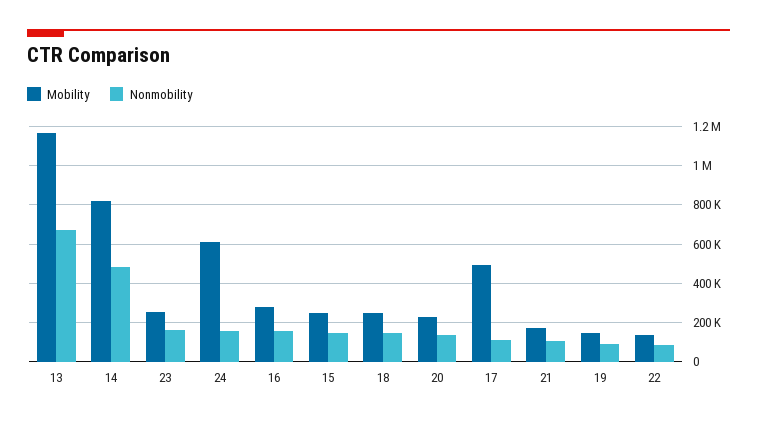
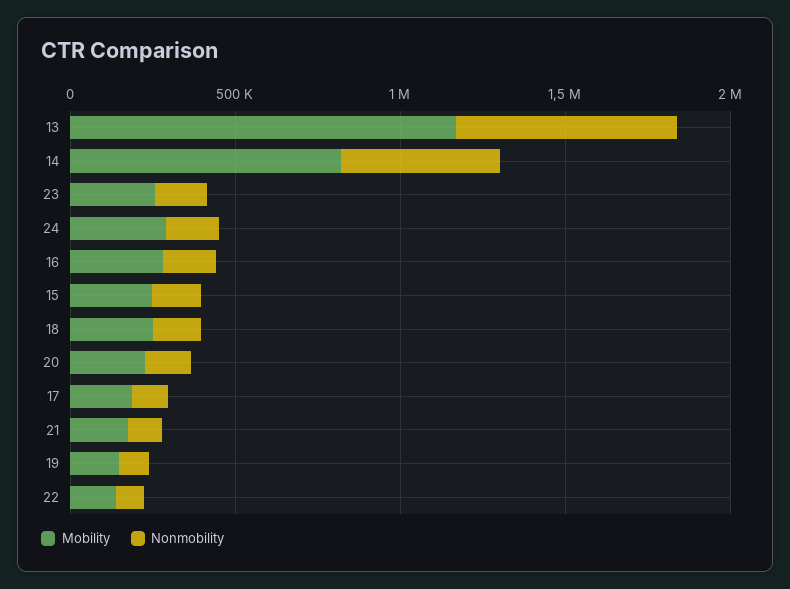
Mobility, 24: 600000 -> 300000
Mobility, 17: 500000 -> 200000

